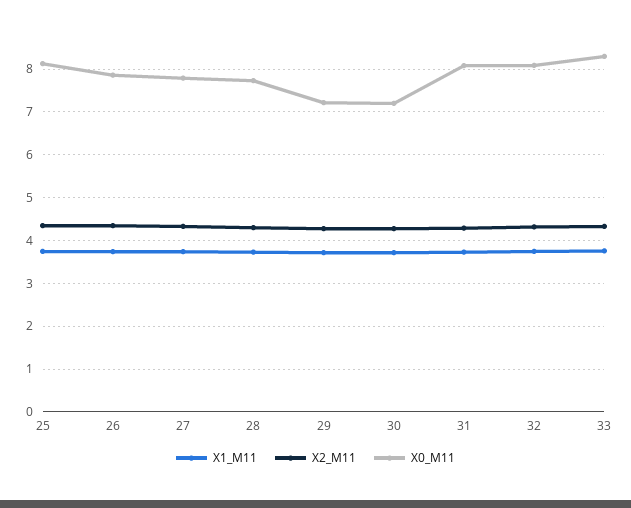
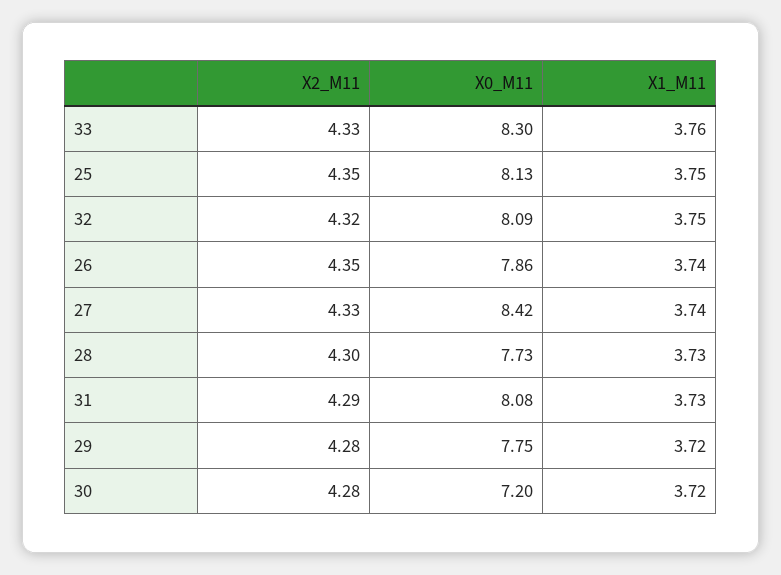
X0_M11, 27: 7.8 -> 8.42
X0_M11, 29: 7.2 -> 7.75

